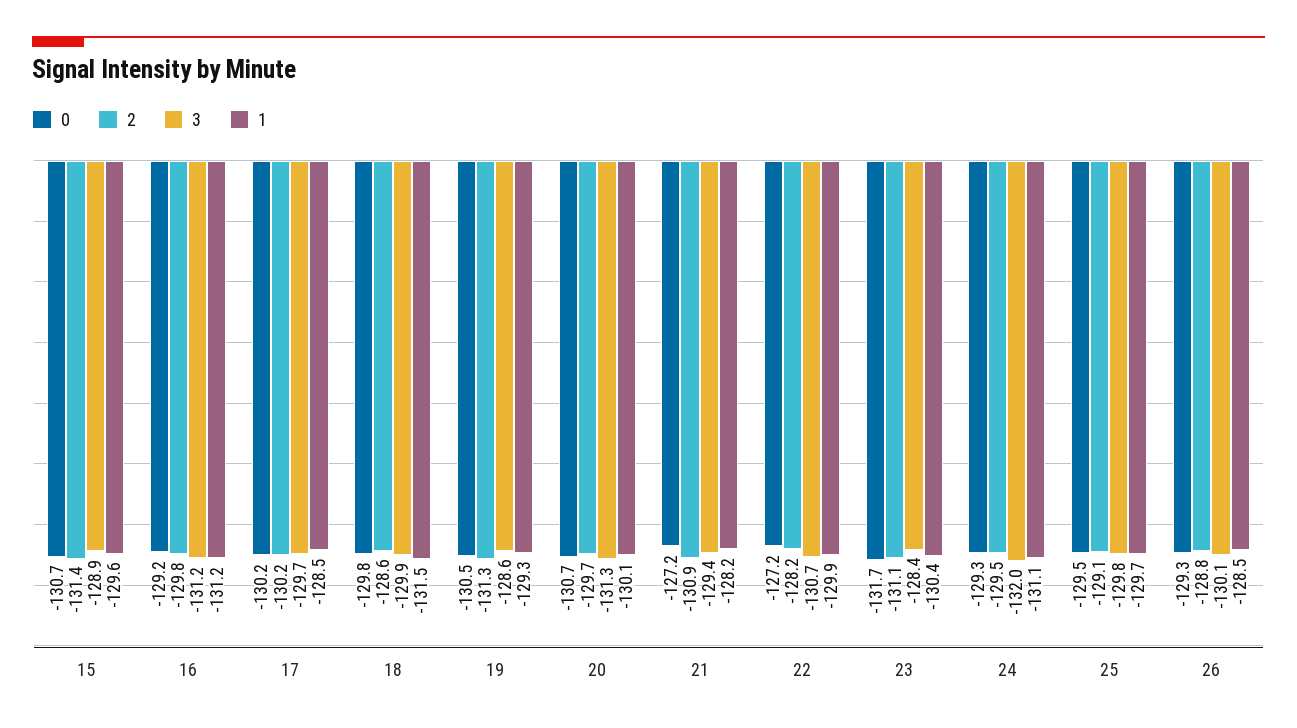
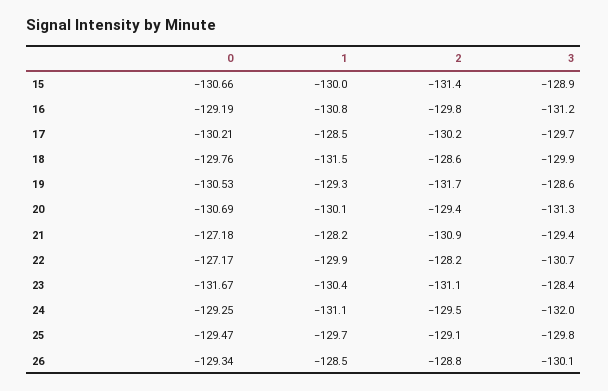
1, 15: -129.6 -> -130
1, 16: -131.2 -> -130.8
2, 19: -131.3 -> -131.7
2, 20: -129.7 -> -129.4

